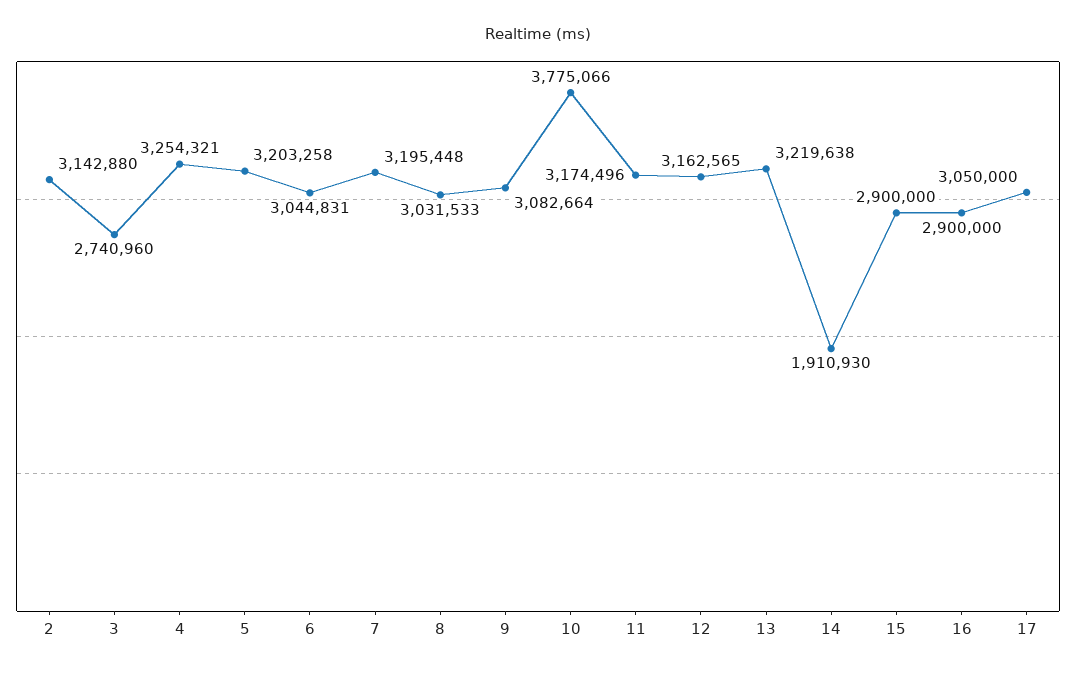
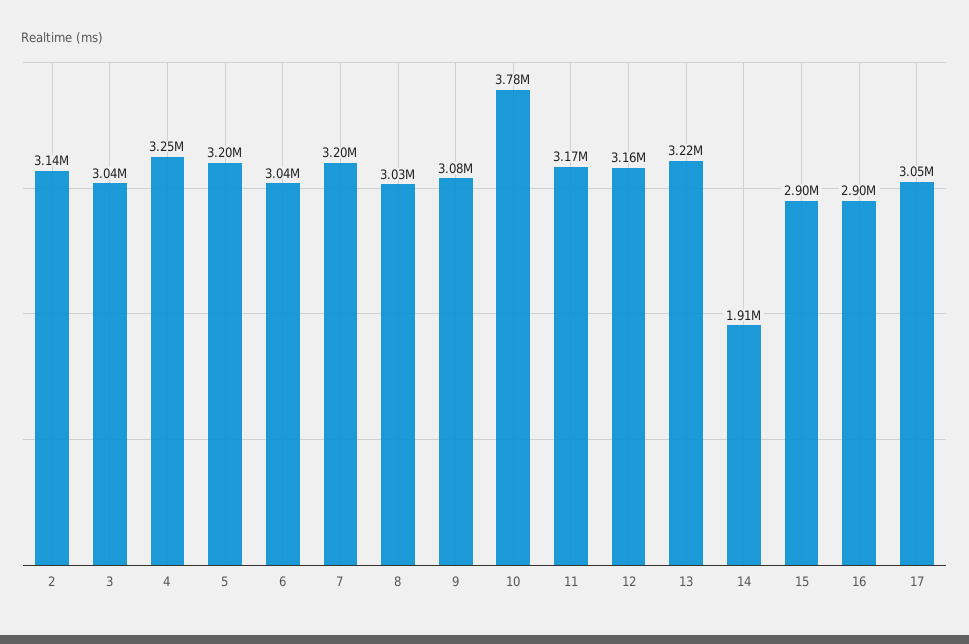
3: 2740960 -> 3040000

